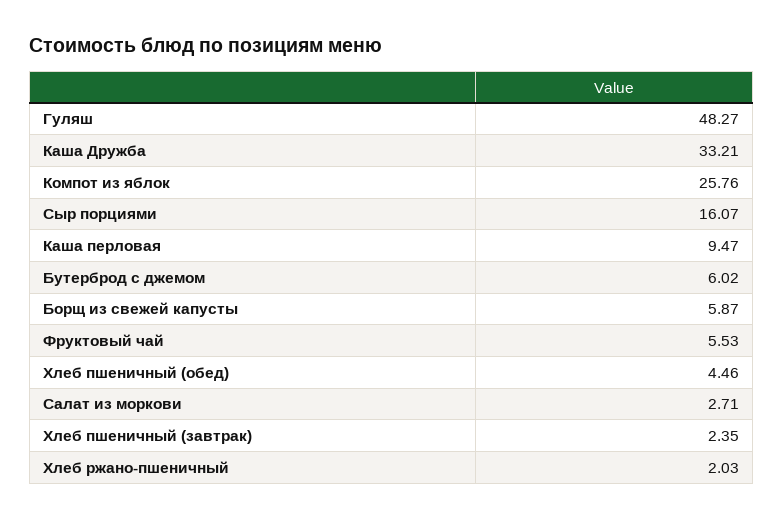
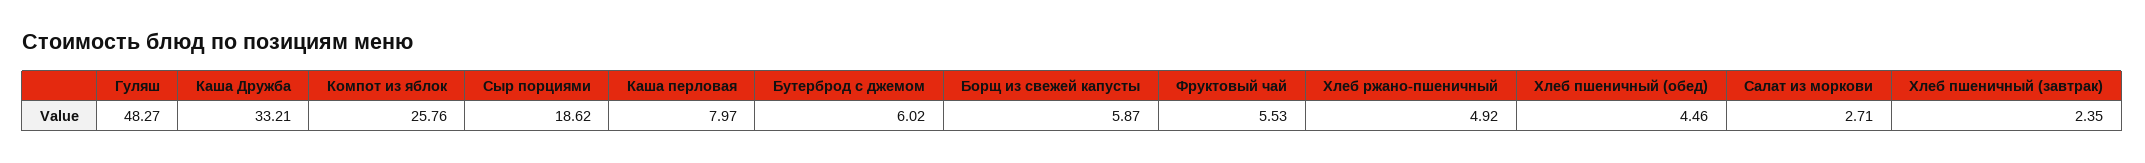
Сыр порциями: 16.07 -> 18.62
Каша перловая: 9.47 -> 7.97
Хлеб ржано-пшеничный: 2.03 -> 4.92

